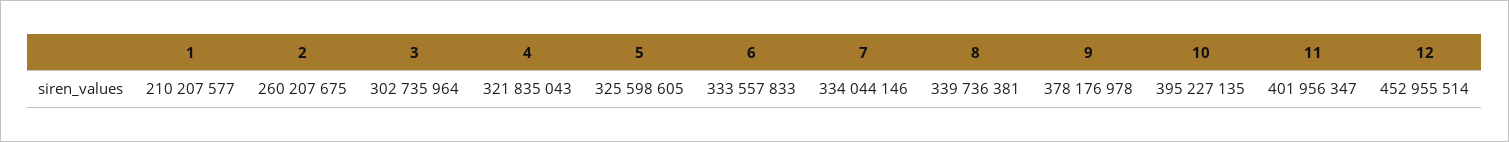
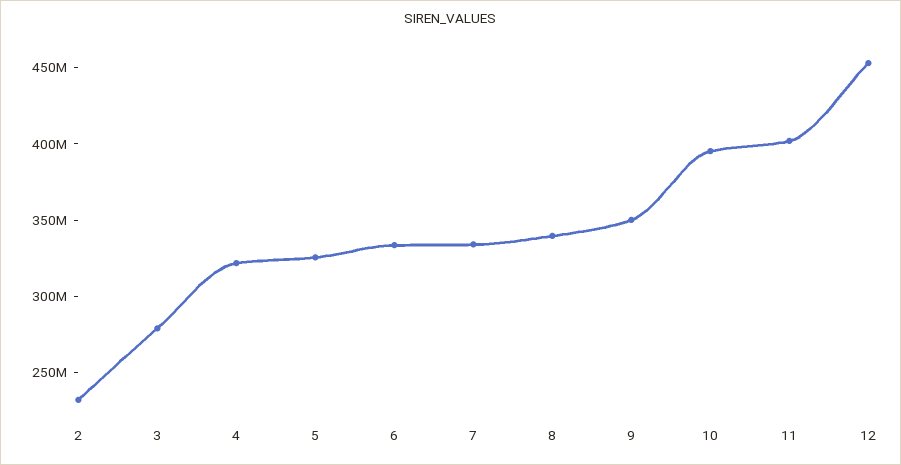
1: 210207577 -> none
2: 260207675 -> 230000000
3: 302735964 -> 280000000
9: 378176978 -> 350000000

